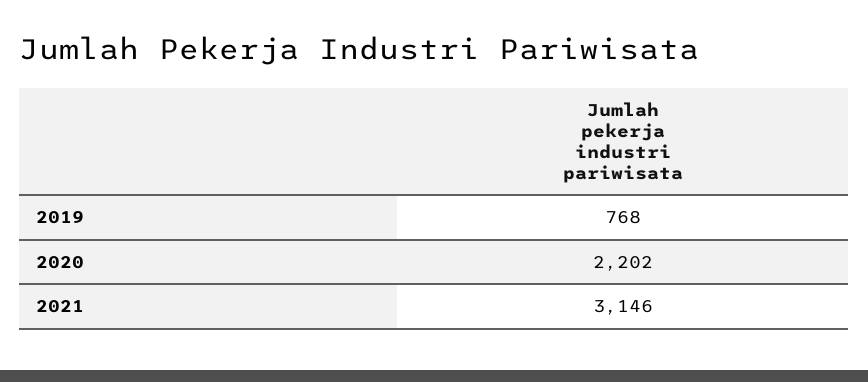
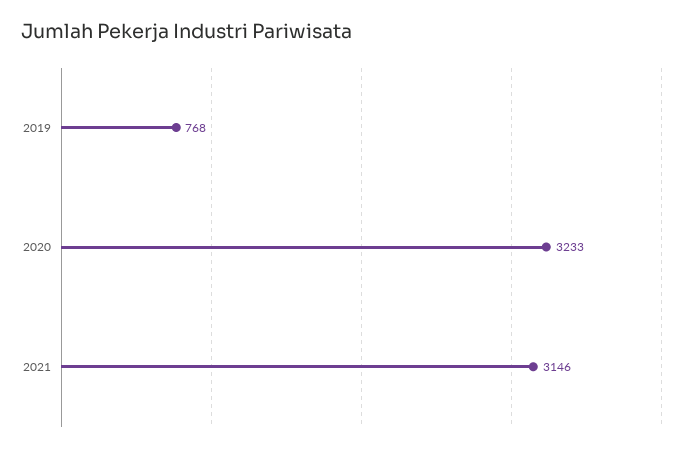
2020: 2202 -> 3233

